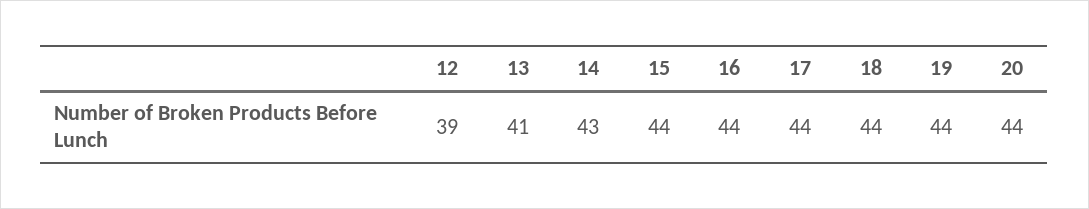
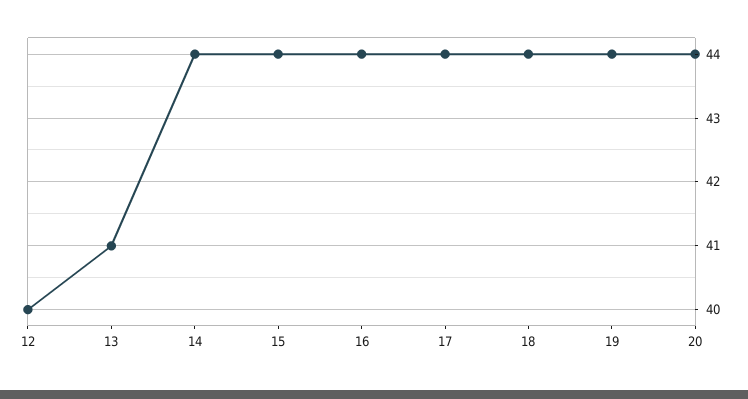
12: 39 -> 40
14: 43 -> 44

